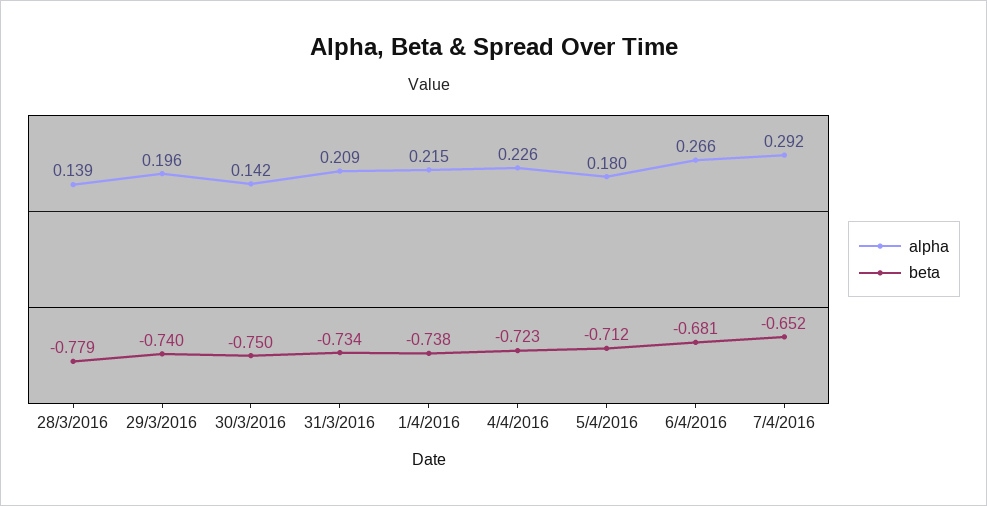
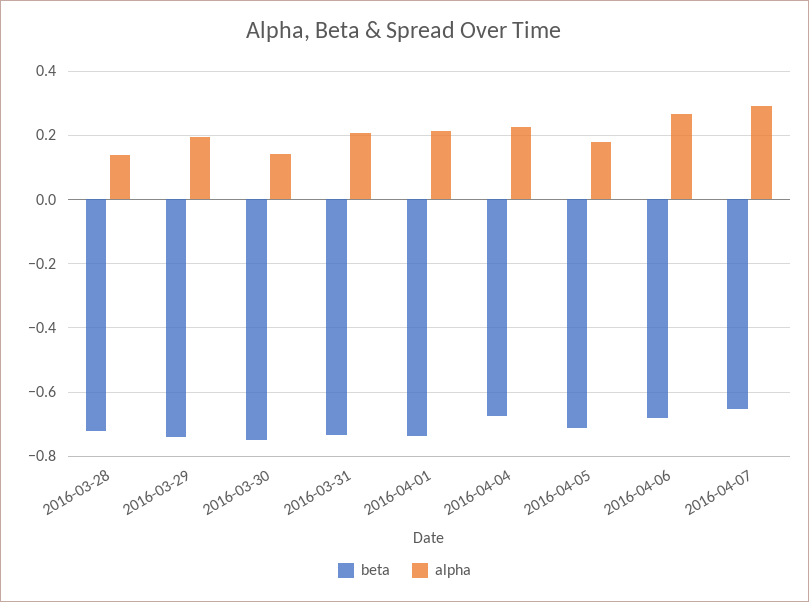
beta, 28/3/2016: -0.779 -> -0.72
beta, 4/4/2016: -0.723 -> -0.68

